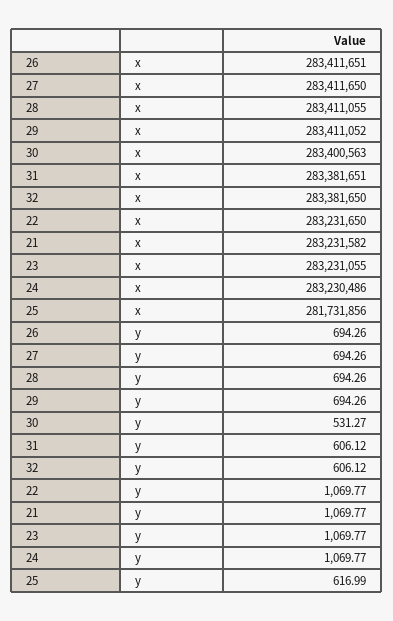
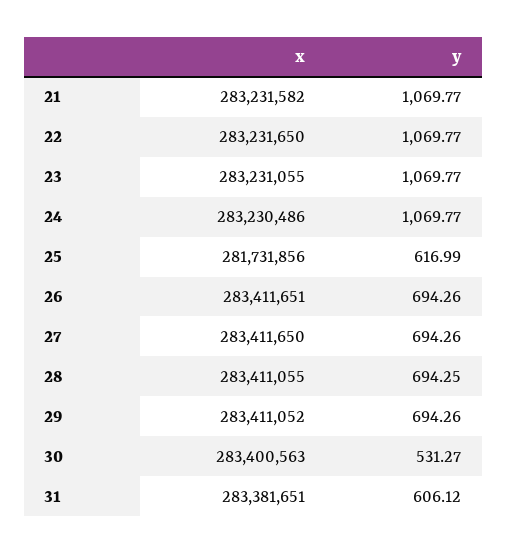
32, x: 283381650 -> none
28, y: 694.26 -> 694.25
32, y: 606.12 -> none

